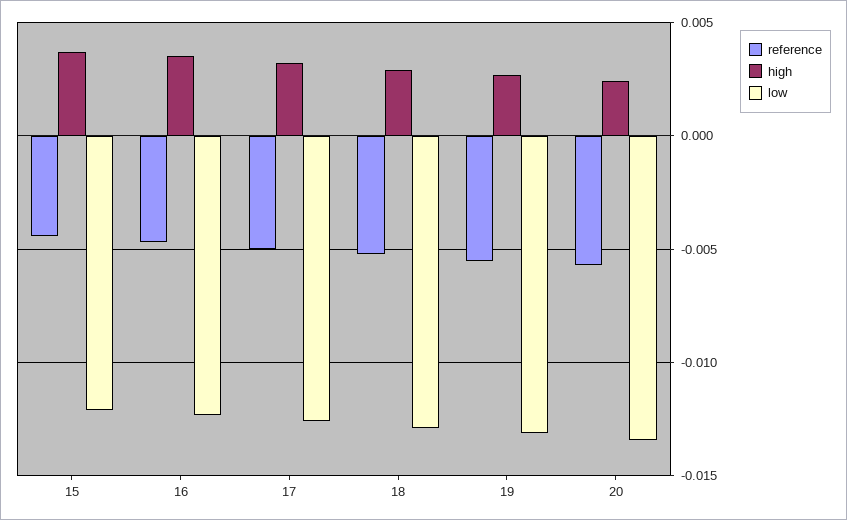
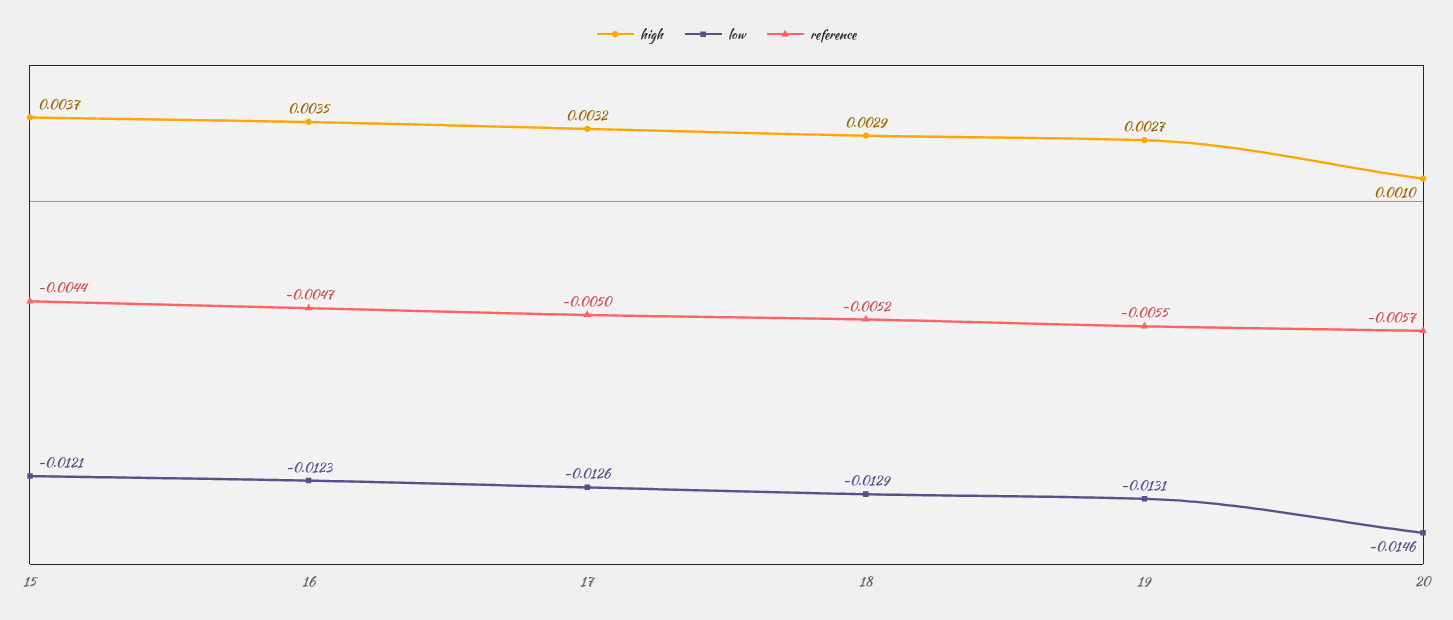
high, 20: 0.0025 -> 0.001
low, 20: -0.0135 -> -0.0146

